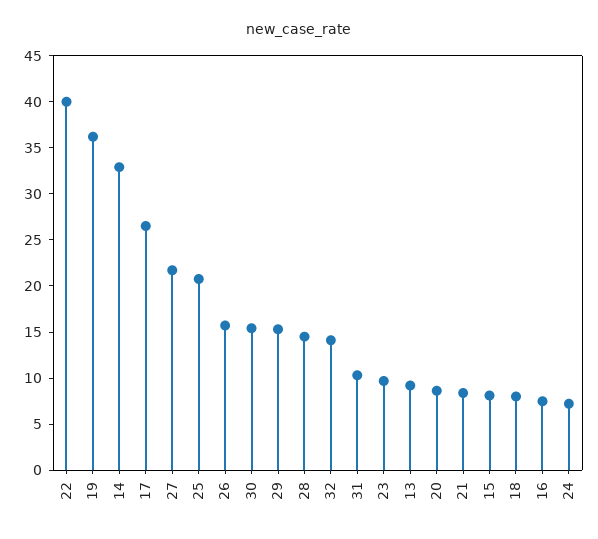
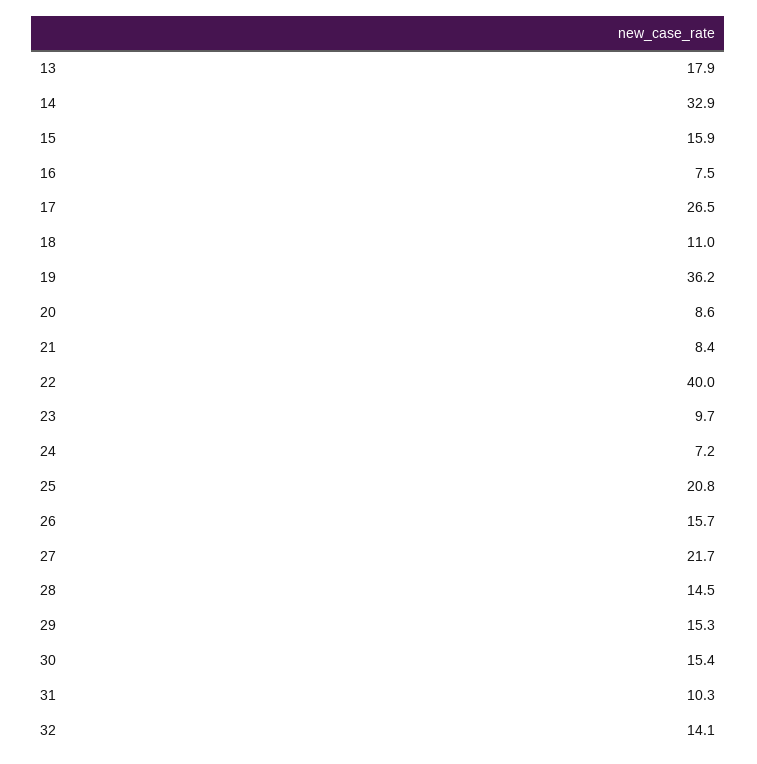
13: 9 -> 17.9
15: 8 -> 15.9
18: 8 -> 11

